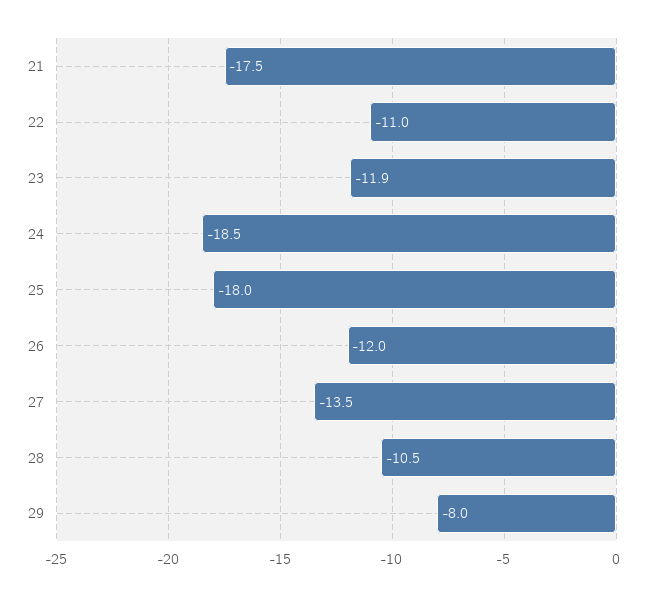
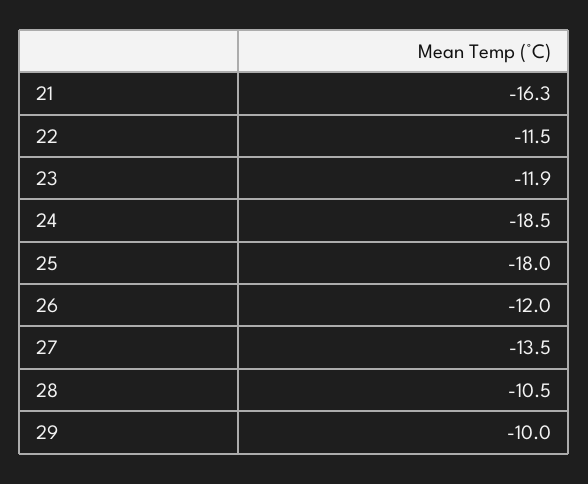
21: -17.5 -> -16.3
22: -11 -> -11.5
29: -8 -> -10

